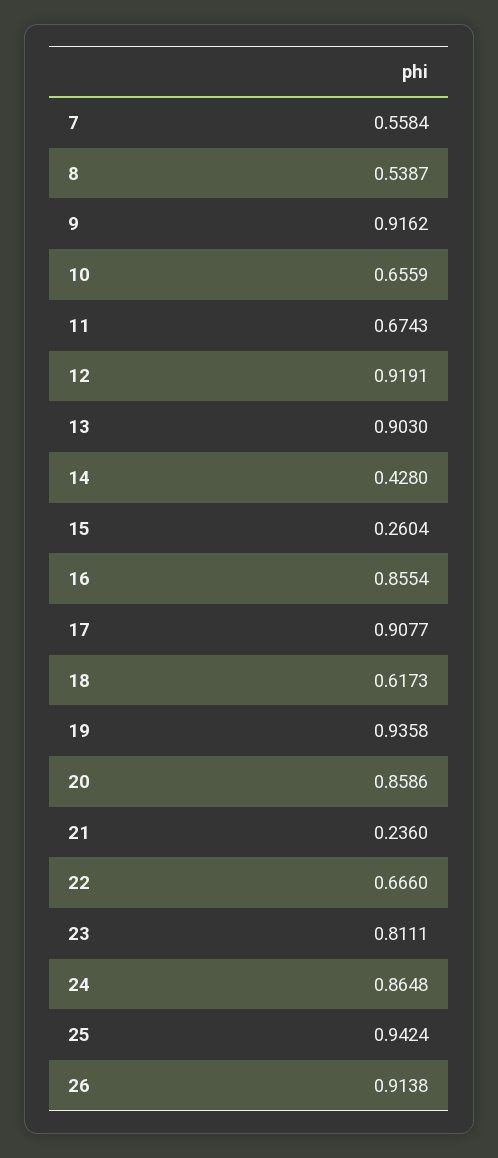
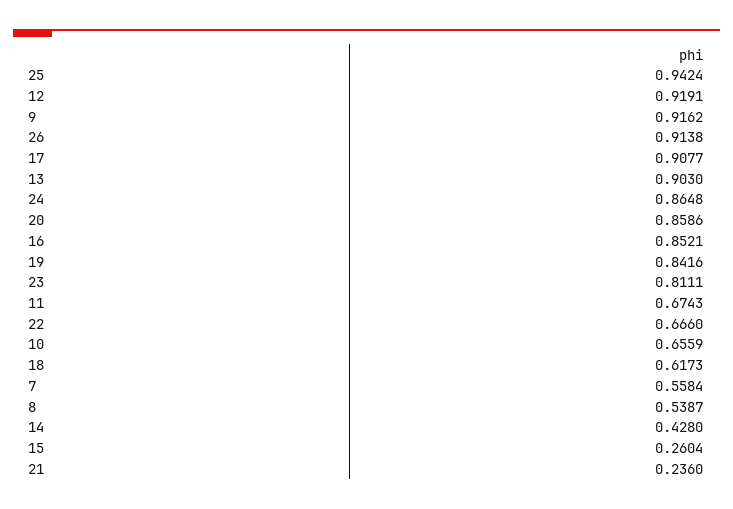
16: 0.8554 -> 0.8521
19: 0.9358 -> 0.8416

